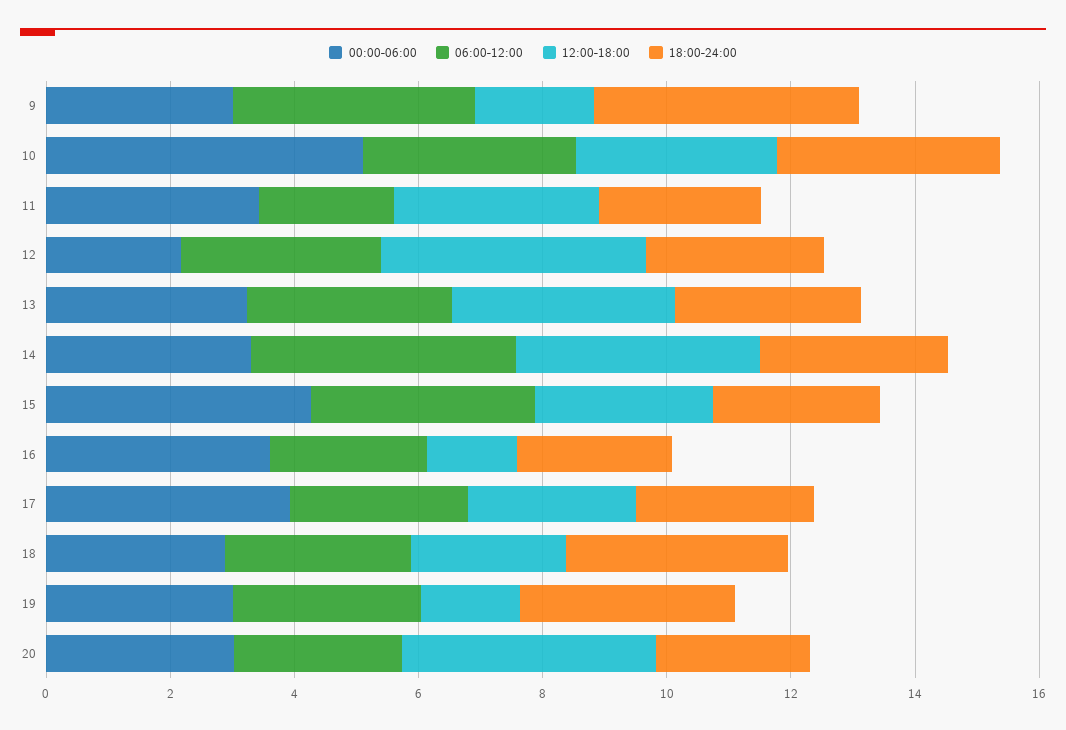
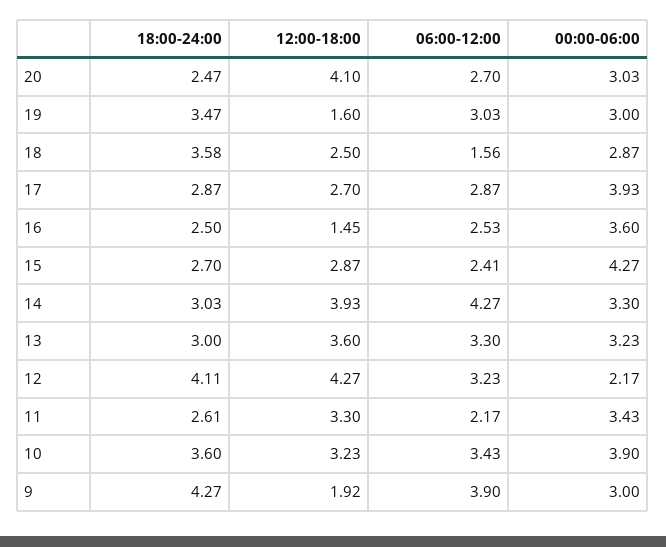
00:00-06:00, 10: 5 -> 3.9
18:00-24:00, 12: 3 -> 4.11
06:00-12:00, 15: 3.5 -> 2.41
06:00-12:00, 18: 3 -> 1.56

